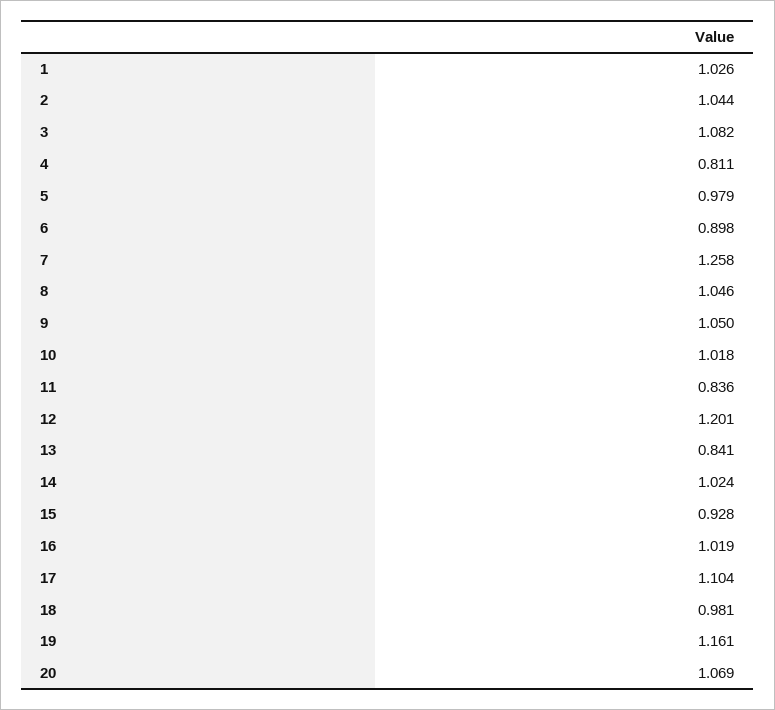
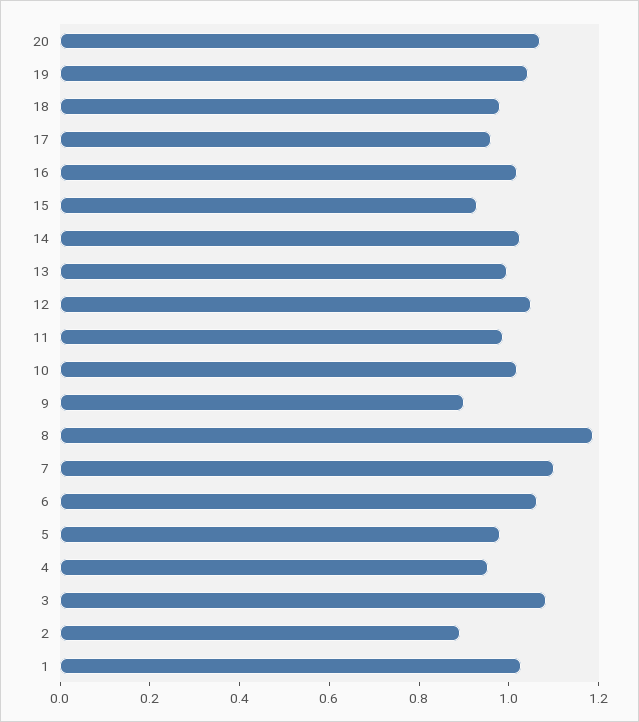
2: 1.044 -> 0.9
4: 0.811 -> 0.95
6: 0.898 -> 1.05
7: 1.258 -> 1.1
8: 1.046 -> 1.2
9: 1.05 -> 0.9
11: 0.836 -> 1
12: 1.201 -> 1.05
13: 0.841 -> 1
17: 1.104 -> 0.95
19: 1.161 -> 1.05

